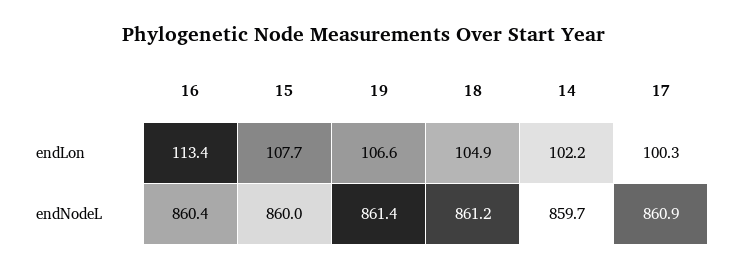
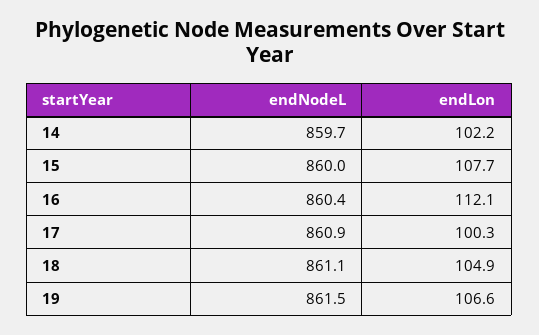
16, endLon: 113.4 -> 112.1
19, endNodeL: 861.4 -> 861.5
18, endNodeL: 861.2 -> 861.1

